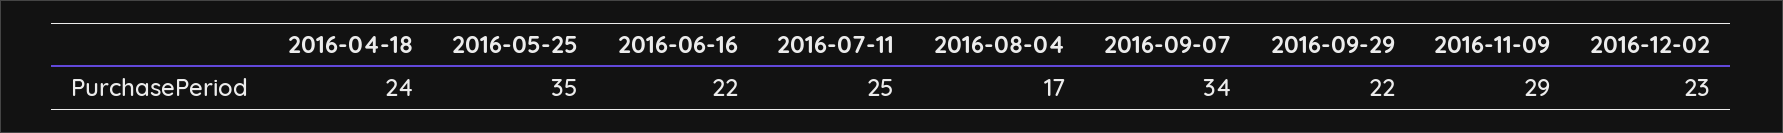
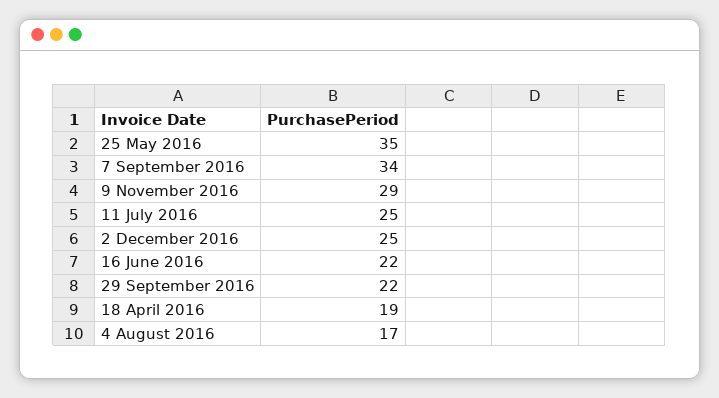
2016-04-18: 24 -> 19
2016-12-02: 23 -> 25

